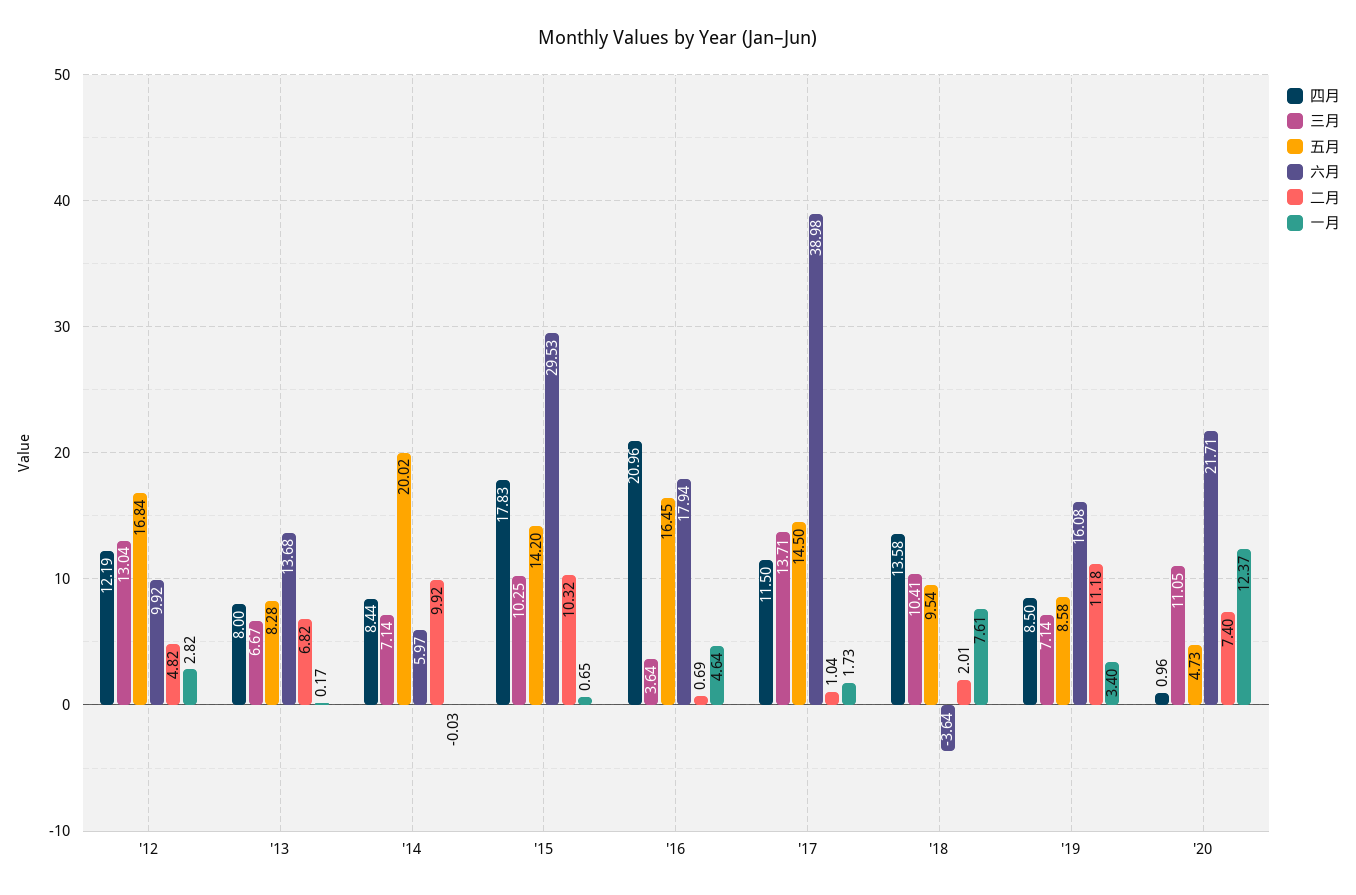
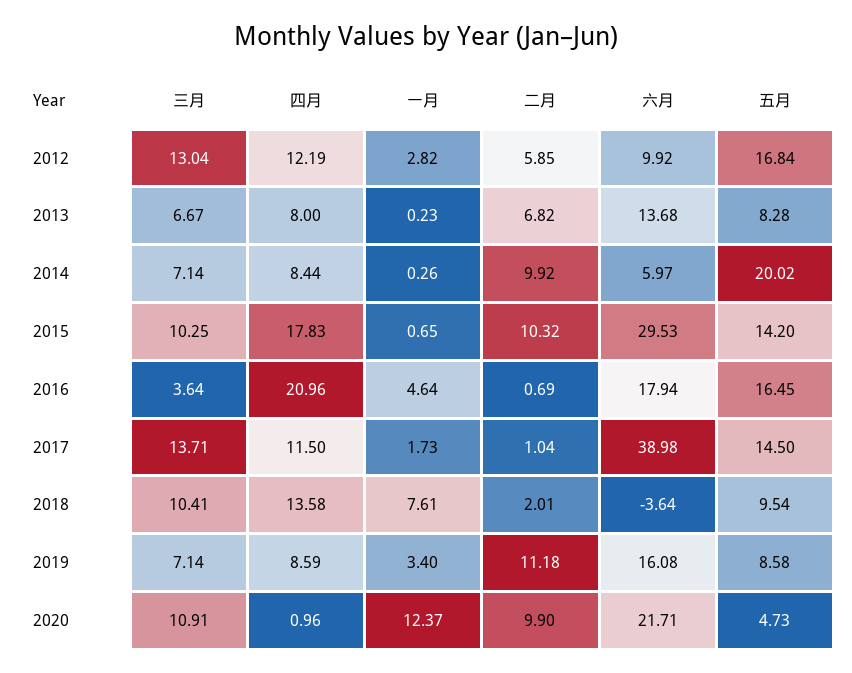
二月, '12: 4.82 -> 5.85
一月, '13: 0.17 -> 0.23
一月, '14: -0.03 -> 0.26
四月, '19: 8.5 -> 8.59
三月, '20: 11.05 -> 10.91
二月, '20: 7.4 -> 9.9

